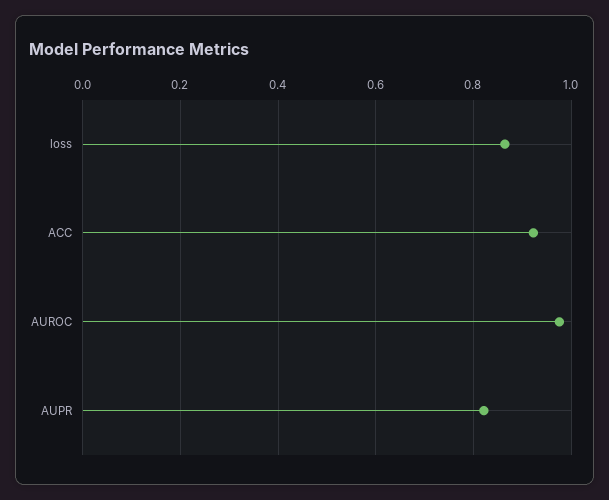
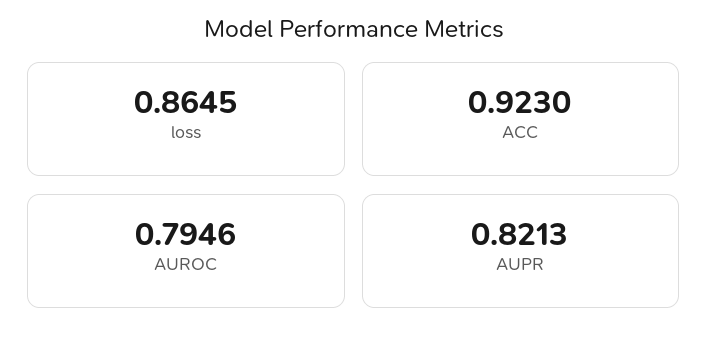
AUROC: 0.98 -> 0.7946

